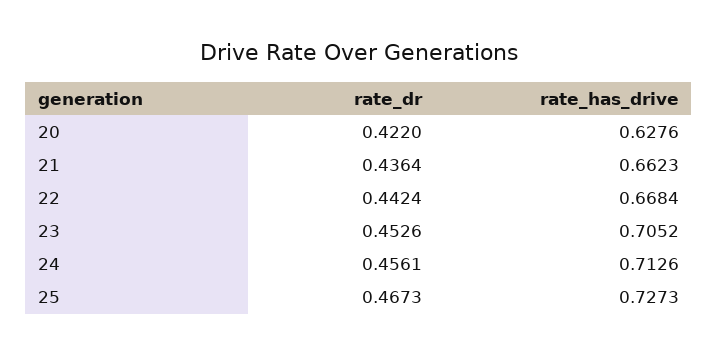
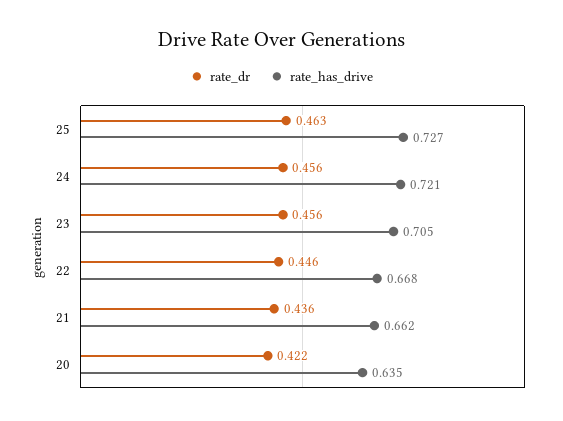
rate_has_drive, 20: 0.6276 -> 0.635
rate_dr, 22: 0.4424 -> 0.446
rate_dr, 23: 0.4526 -> 0.456
rate_has_drive, 24: 0.7126 -> 0.721
rate_dr, 25: 0.4673 -> 0.463

